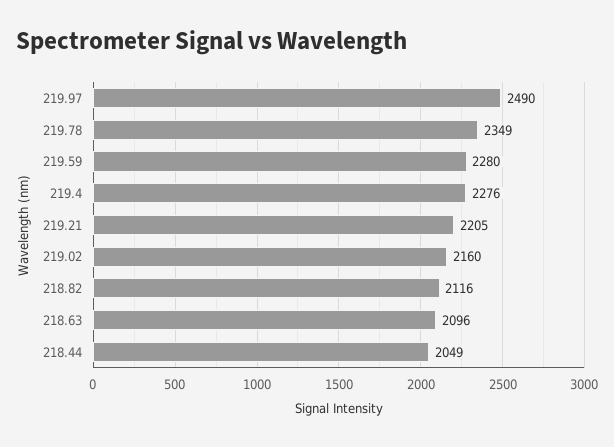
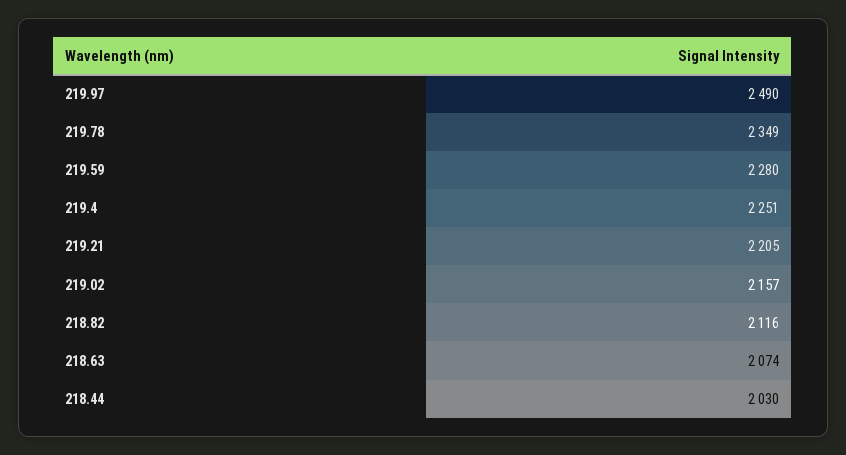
219.4: 2276 -> 2251
219.02: 2160 -> 2157
218.63: 2096 -> 2074
218.44: 2049 -> 2030

